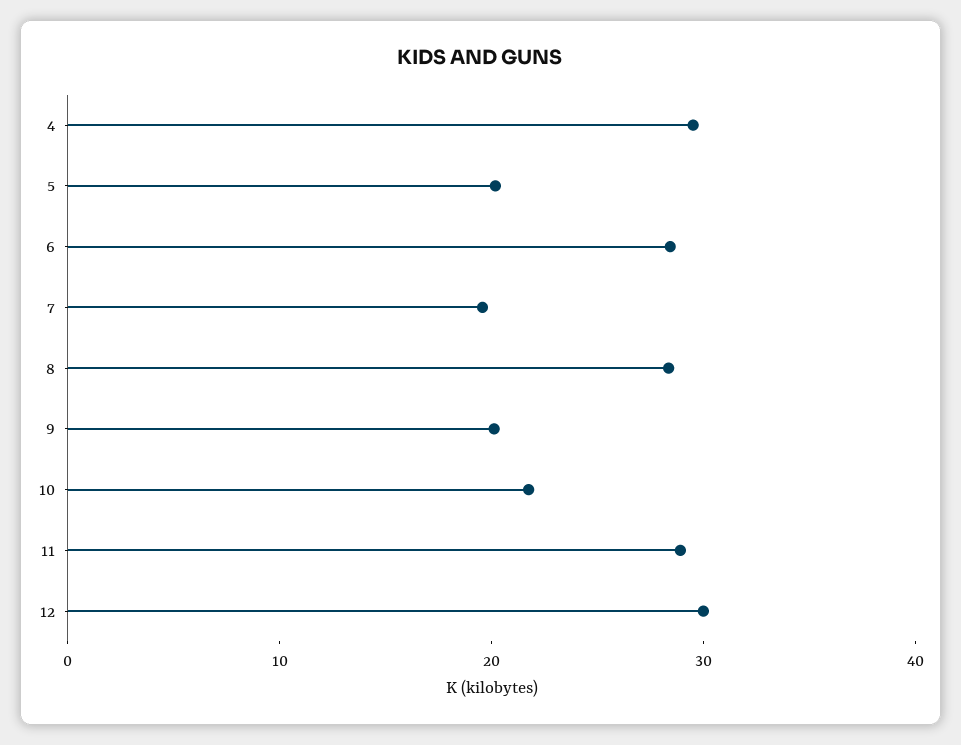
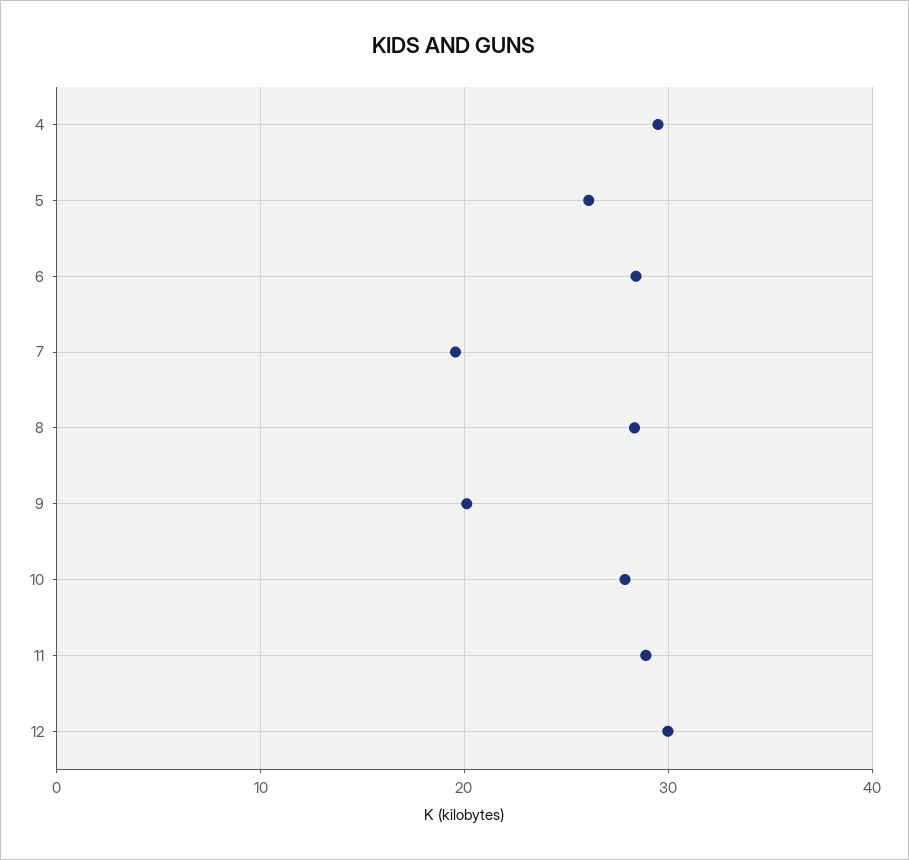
5: 20 -> 26
10: 22 -> 28

